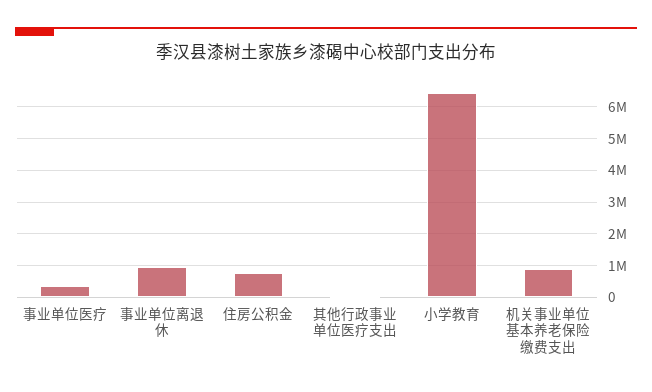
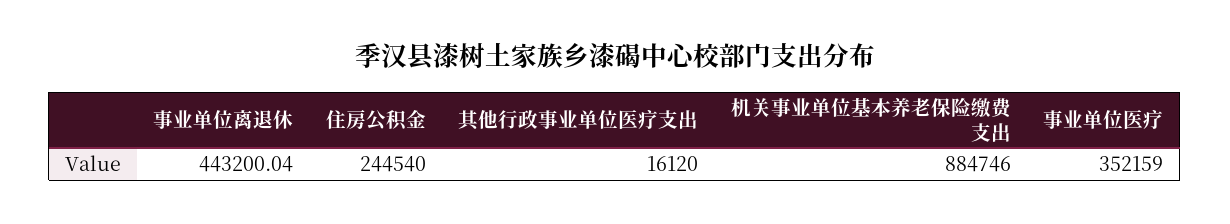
事业单位离退休: 1000000 -> 443200.04
住房公积金: 800000 -> 244540
小学教育: 6400000 -> none

